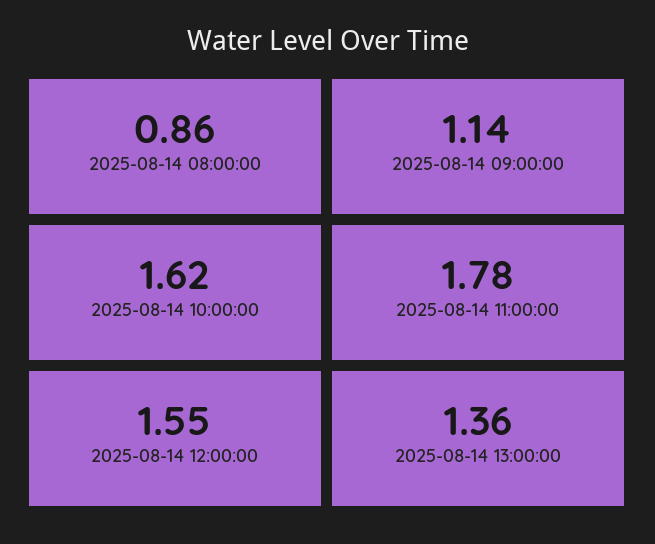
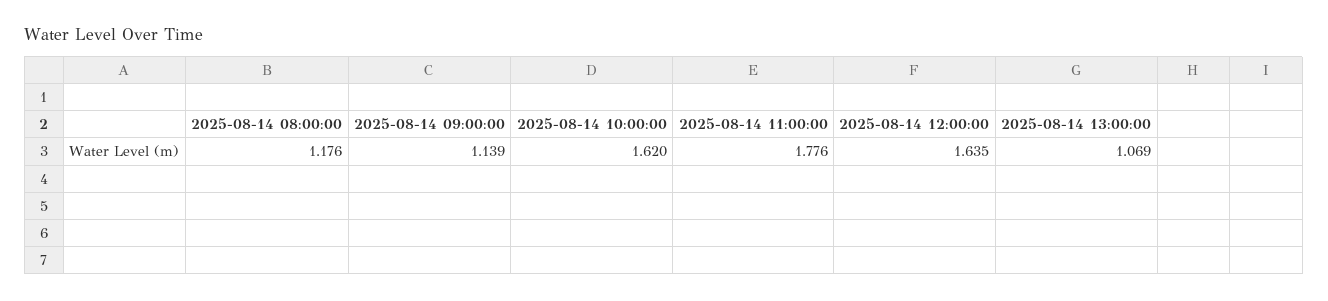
2025-08-14 08:00:00: 0.86 -> 1.176
2025-08-14 12:00:00: 1.55 -> 1.635
2025-08-14 13:00:00: 1.36 -> 1.069

